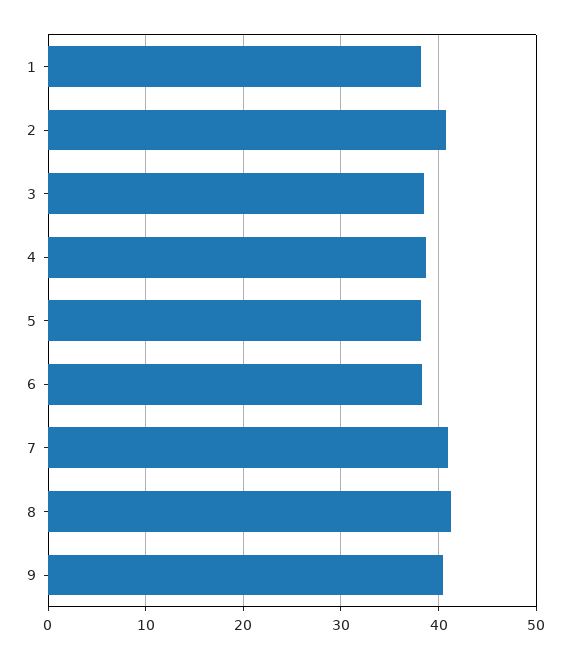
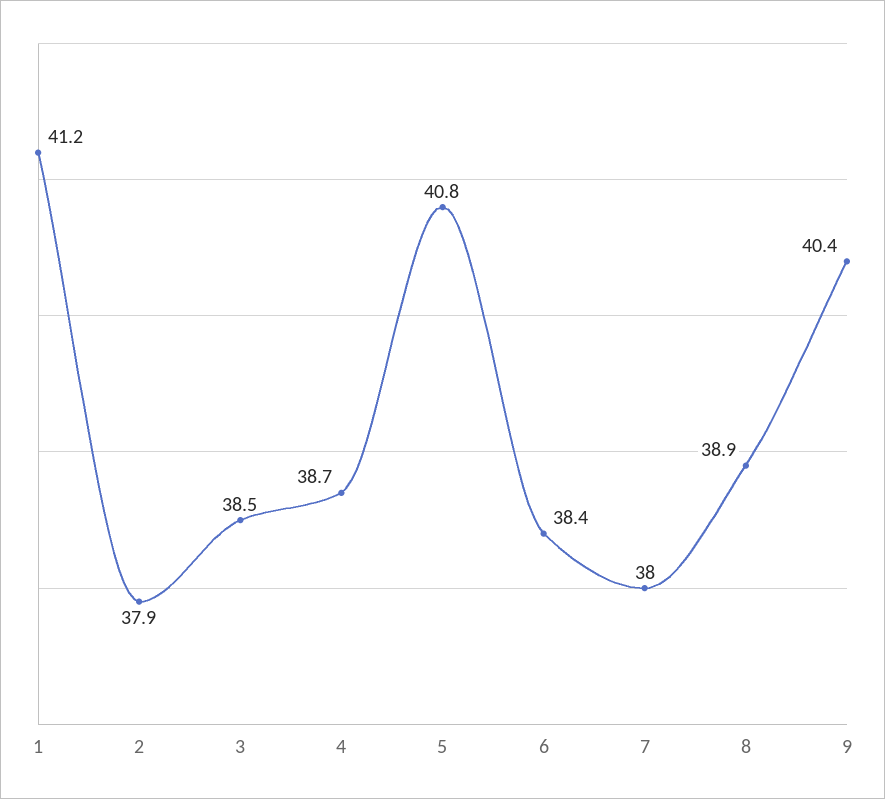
1: 38 -> 41.2
2: 41 -> 37.9
5: 38 -> 40.8
7: 41 -> 38
8: 41 -> 38.9

